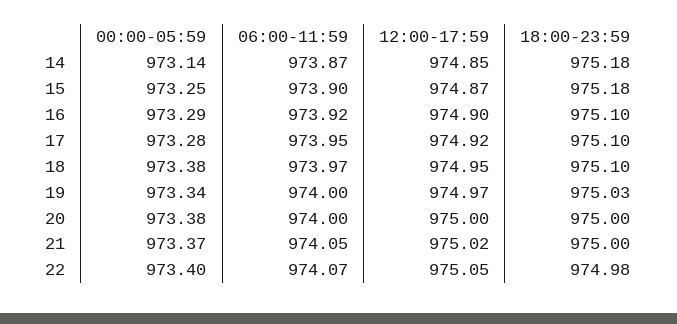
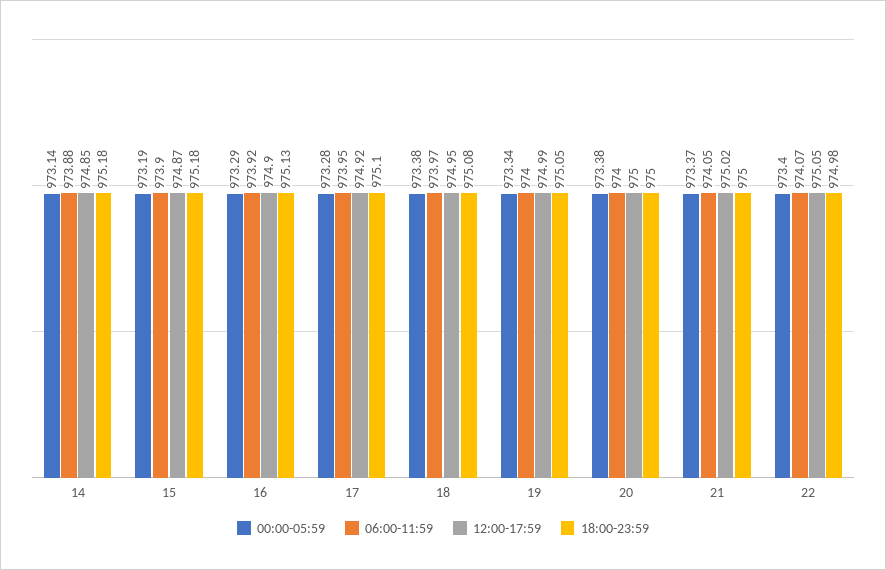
06:00-11:59, 14: 973.87 -> 973.88
00:00-05:59, 15: 973.25 -> 973.19
18:00-23:59, 16: 975.1 -> 975.13
18:00-23:59, 18: 975.1 -> 975.08
12:00-17:59, 19: 974.97 -> 974.99
18:00-23:59, 19: 975.03 -> 975.05

